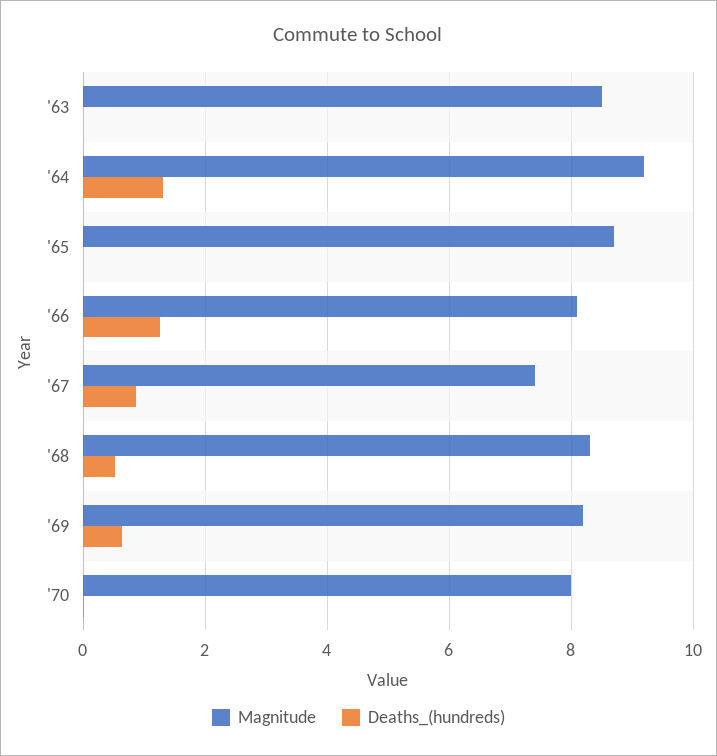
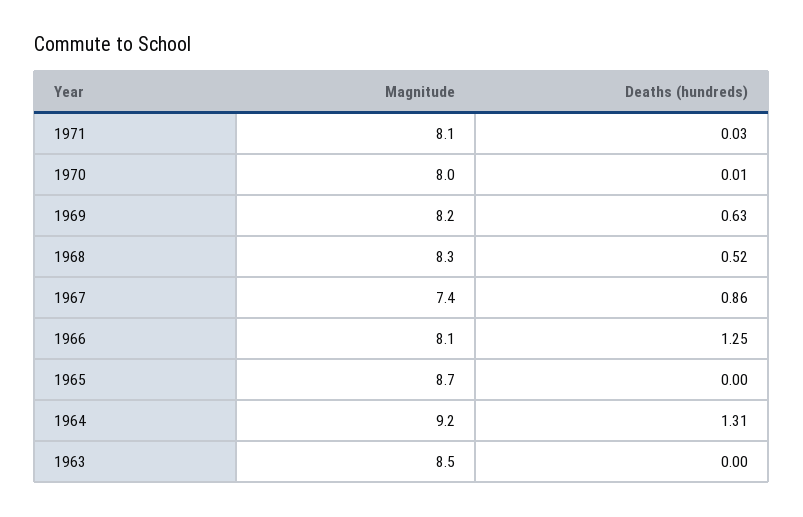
Magnitude, 1971: none -> 8.1
Deaths_(hundreds), 1971: none -> 0.03

